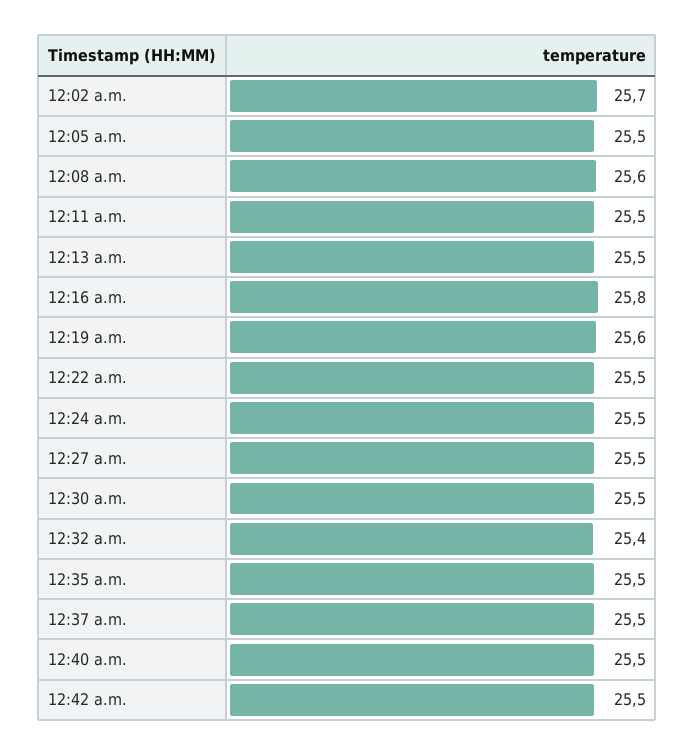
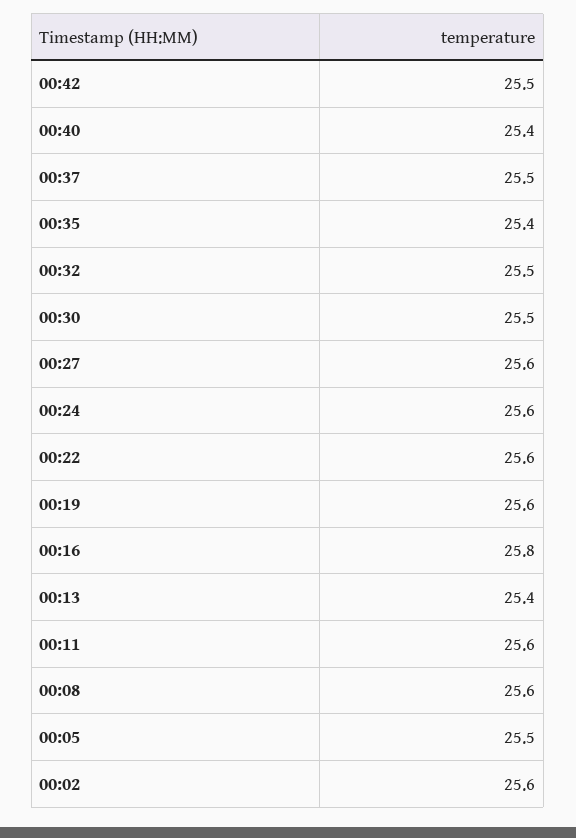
12:02 a.m.: 25.7 -> 25.6
12:11 a.m.: 25.5 -> 25.6
12:13 a.m.: 25.5 -> 25.4
12:22 a.m.: 25.5 -> 25.6
12:24 a.m.: 25.5 -> 25.6
12:27 a.m.: 25.5 -> 25.6
12:32 a.m.: 25.4 -> 25.5
12:35 a.m.: 25.5 -> 25.4
12:40 a.m.: 25.5 -> 25.4

